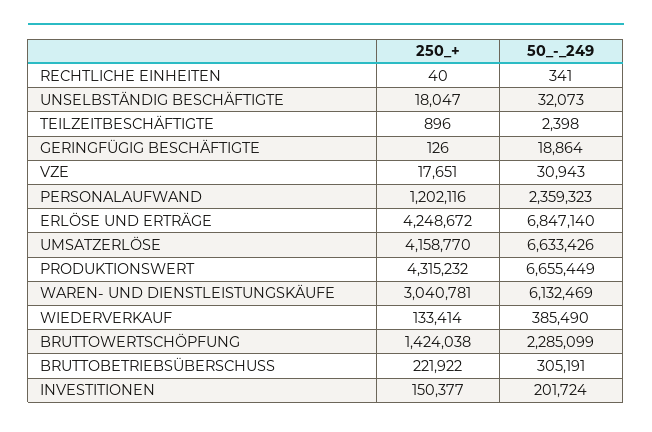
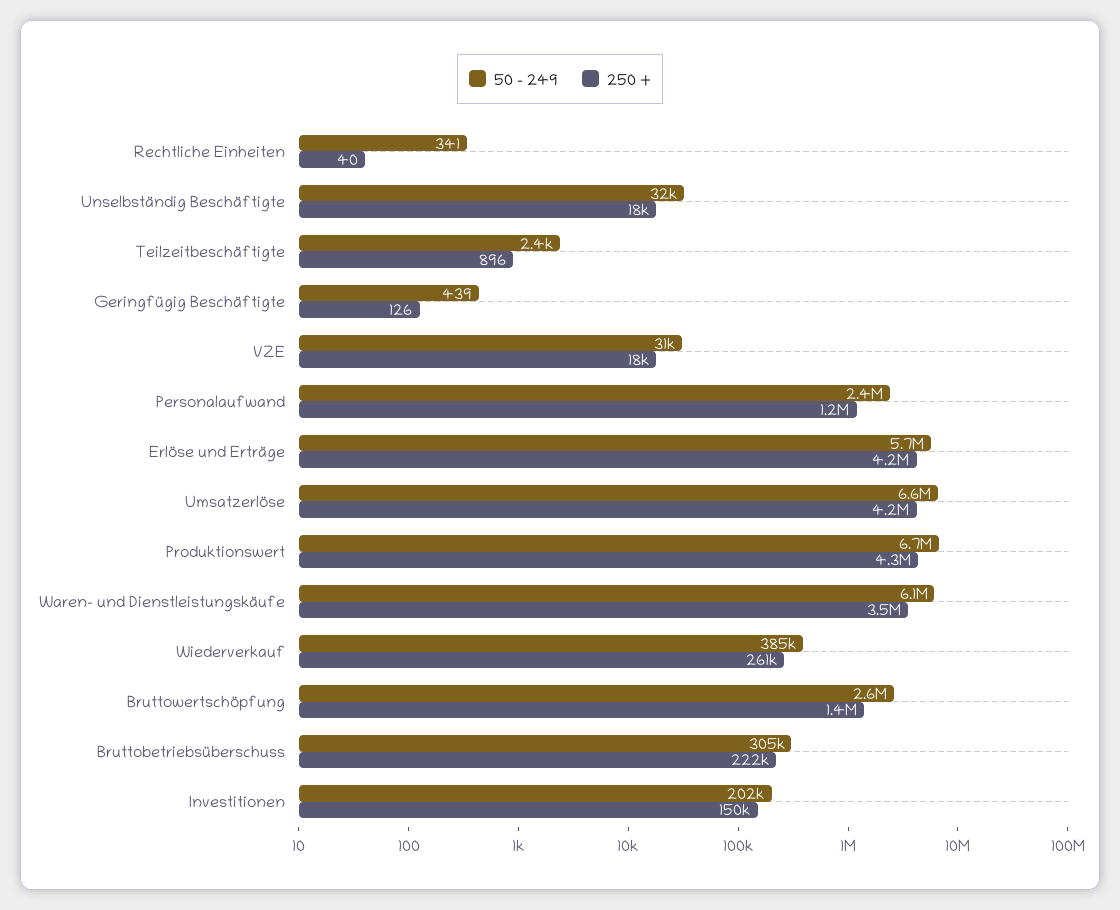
50_-_249, GERINGFÜGIG BESCHÄFTIGTE: 18864 -> 439
50_-_249, ERLÖSE UND ERTRÄGE: 6847140 -> 5700000
250_+, WAREN- UND DIENSTLEISTUNGSKÄUFE: 3040781 -> 3500000
250_+, WIEDERVERKAUF: 133414 -> 261000
50_-_249, BRUTTOWERTSCHÖPFUNG: 2285099 -> 2600000

